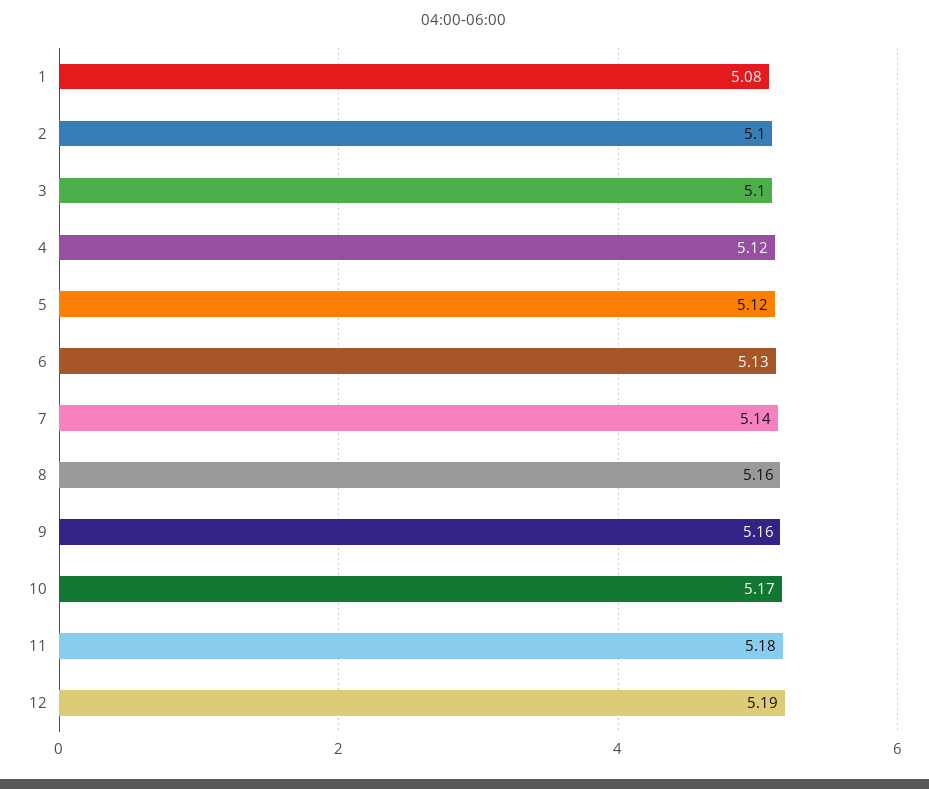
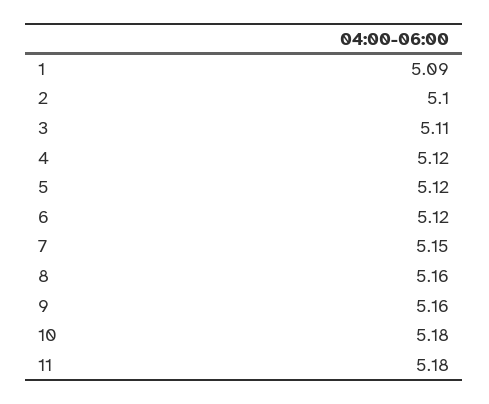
1: 5.08 -> 5.09
3: 5.1 -> 5.11
6: 5.13 -> 5.12
7: 5.14 -> 5.15
10: 5.17 -> 5.18
12: 5.19 -> none

